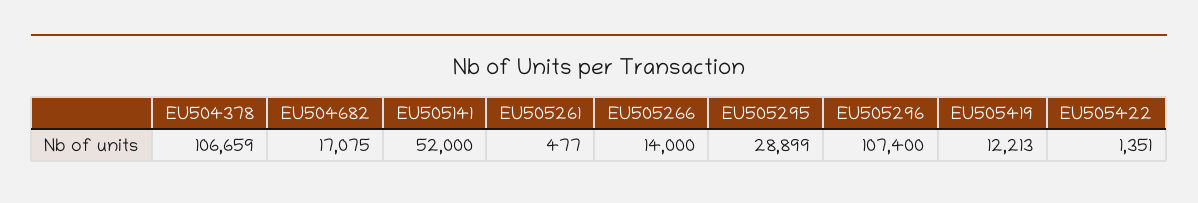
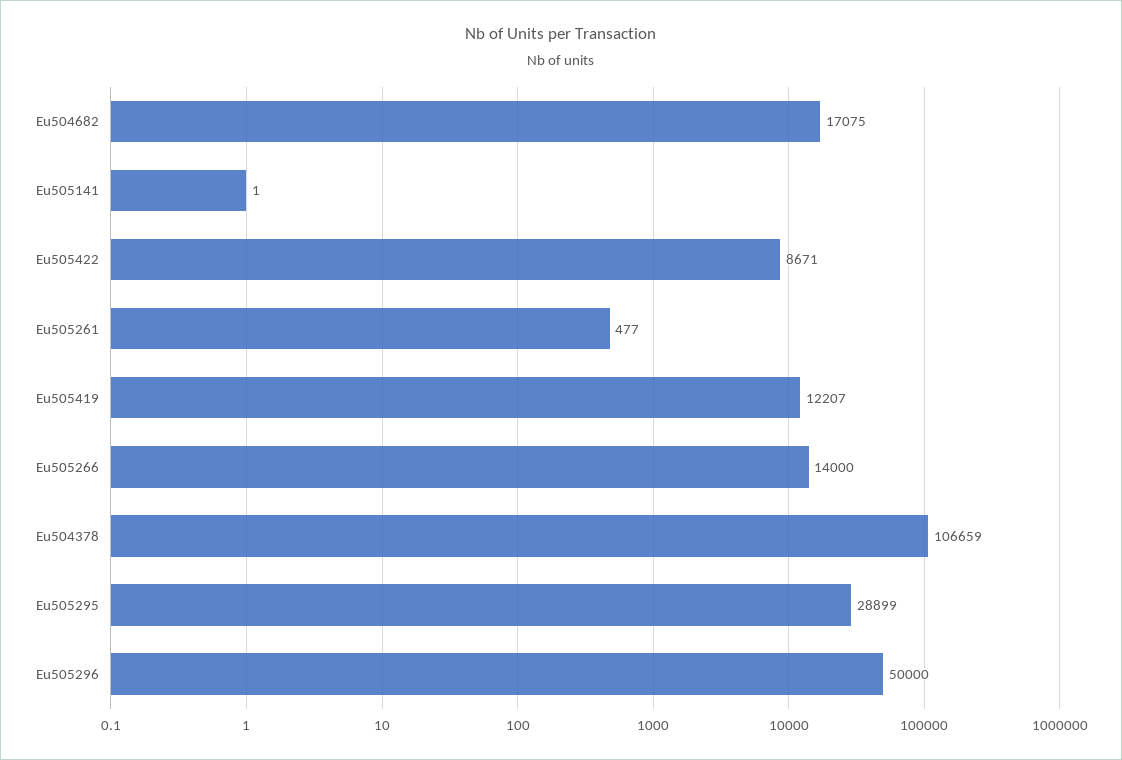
EU505141: 52000 -> 1
EU505296: 107400 -> 50000
EU505419: 12213 -> 12207
EU505422: 1351 -> 8671

